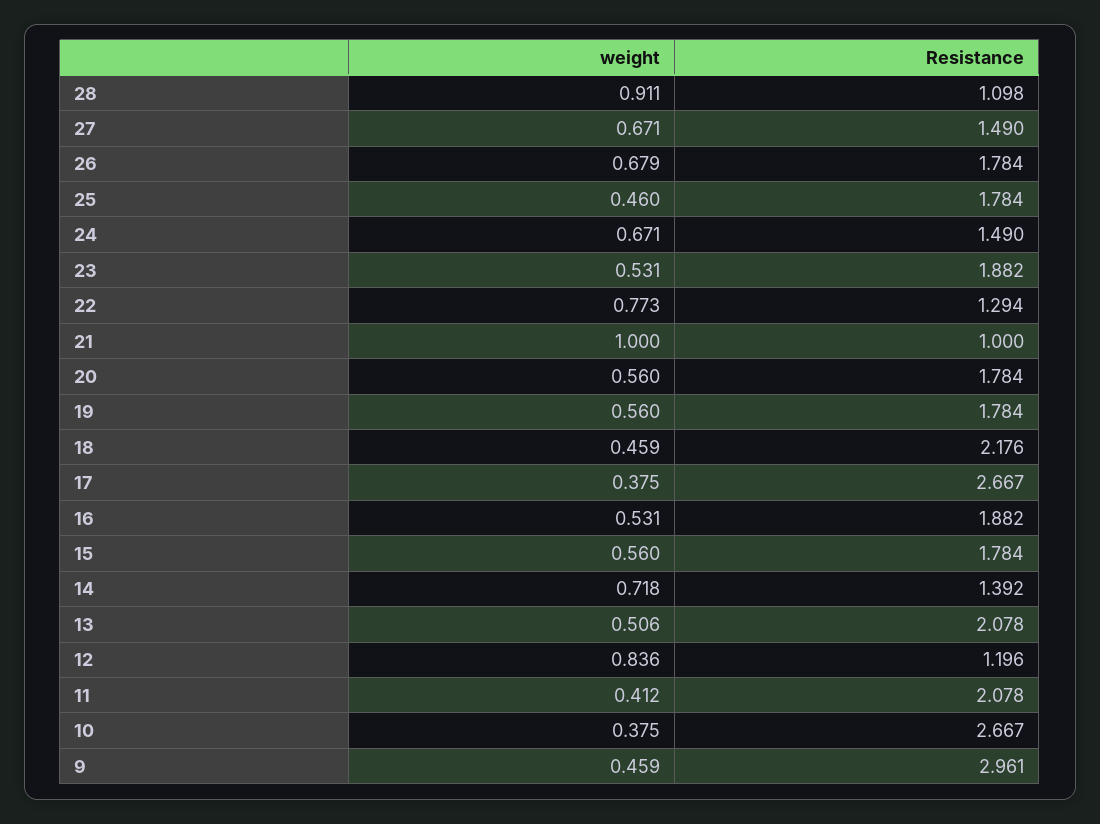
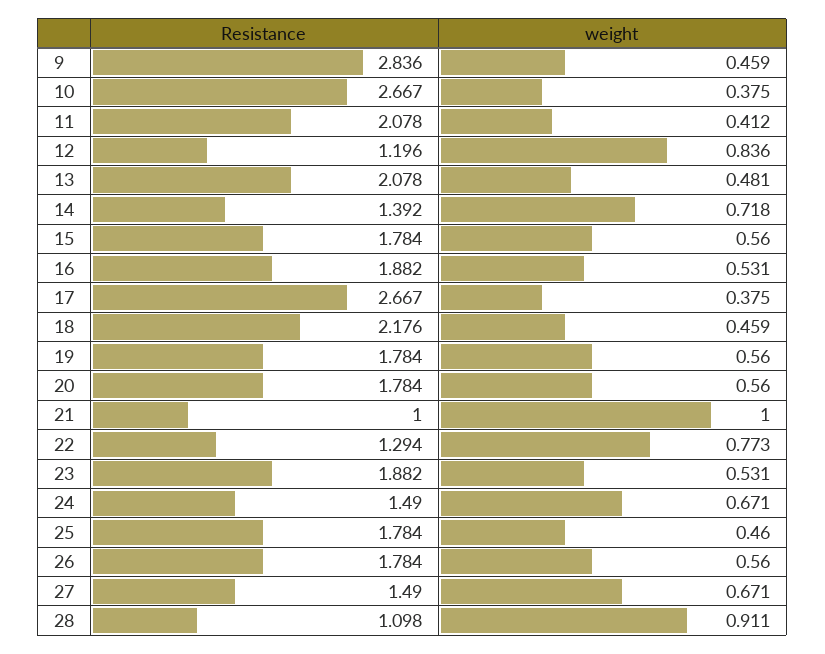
weight, 26: 0.679 -> 0.56
weight, 13: 0.506 -> 0.481
Resistance, 9: 2.961 -> 2.836

